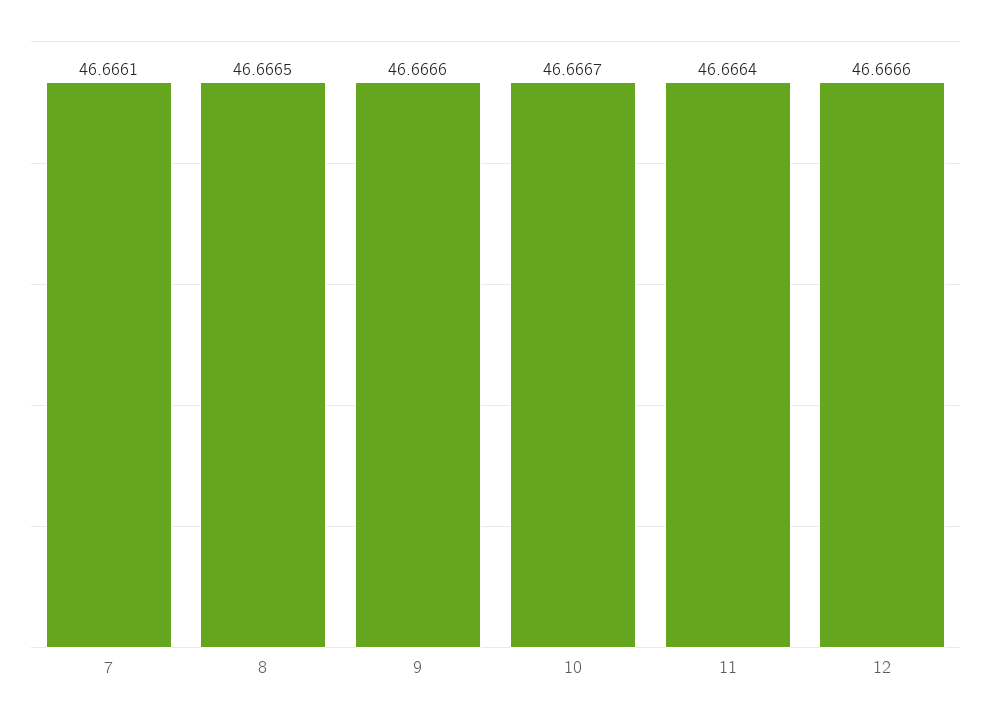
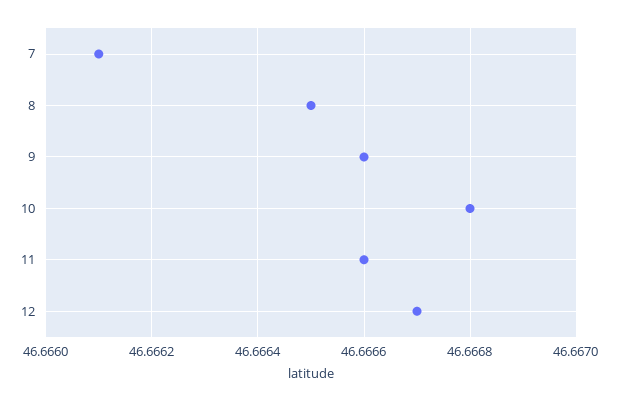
10: 46.6667 -> 46.6668
11: 46.6664 -> 46.6666
12: 46.6666 -> 46.6667

